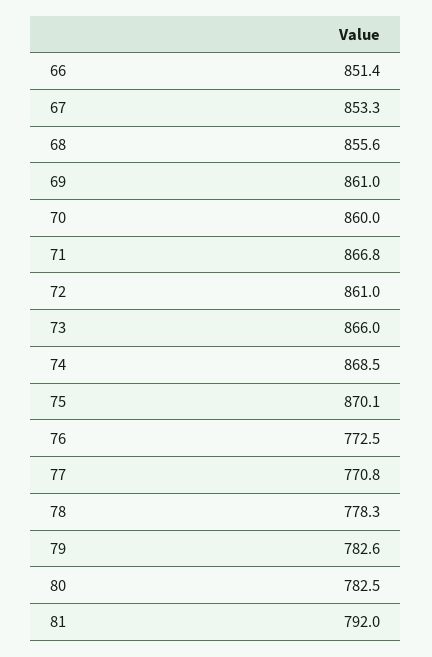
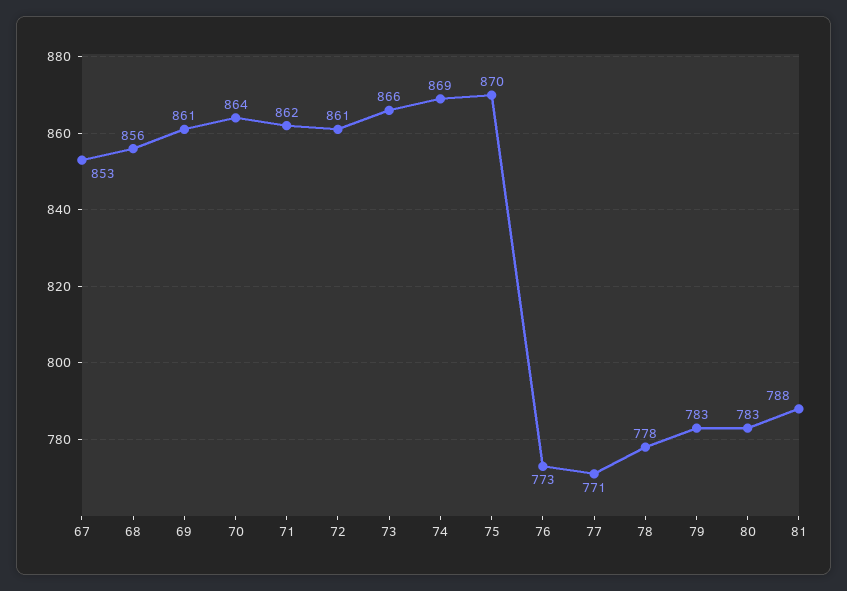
66: 851.4 -> none
70: 860 -> 864
71: 866.8 -> 862
81: 792 -> 788

